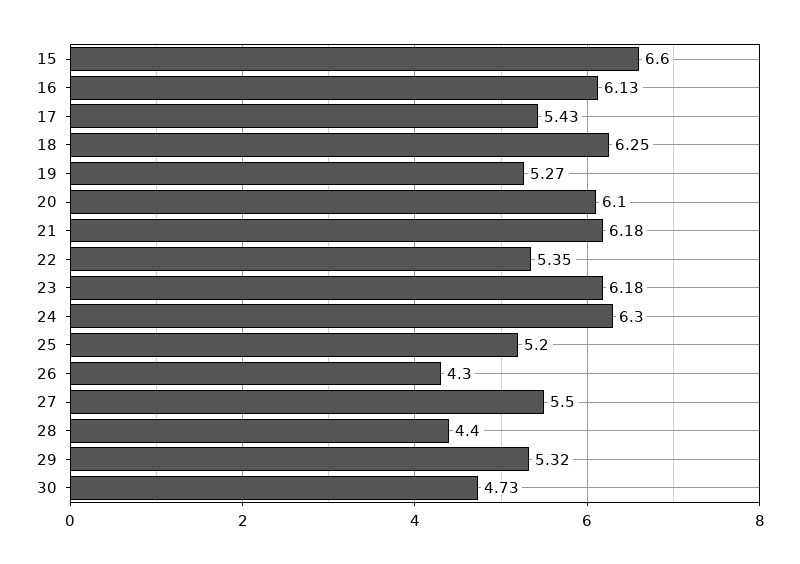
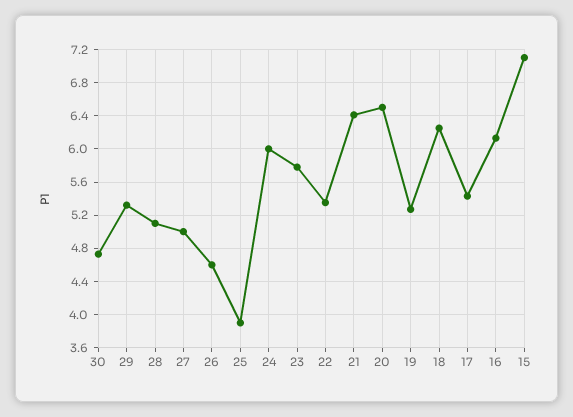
15: 6.6 -> 7.1
20: 6.1 -> 6.5
21: 6.18 -> 6.4
23: 6.18 -> 5.8
24: 6.3 -> 6
25: 5.2 -> 3.9
26: 4.3 -> 4.6
27: 5.5 -> 5
28: 4.4 -> 5.1

